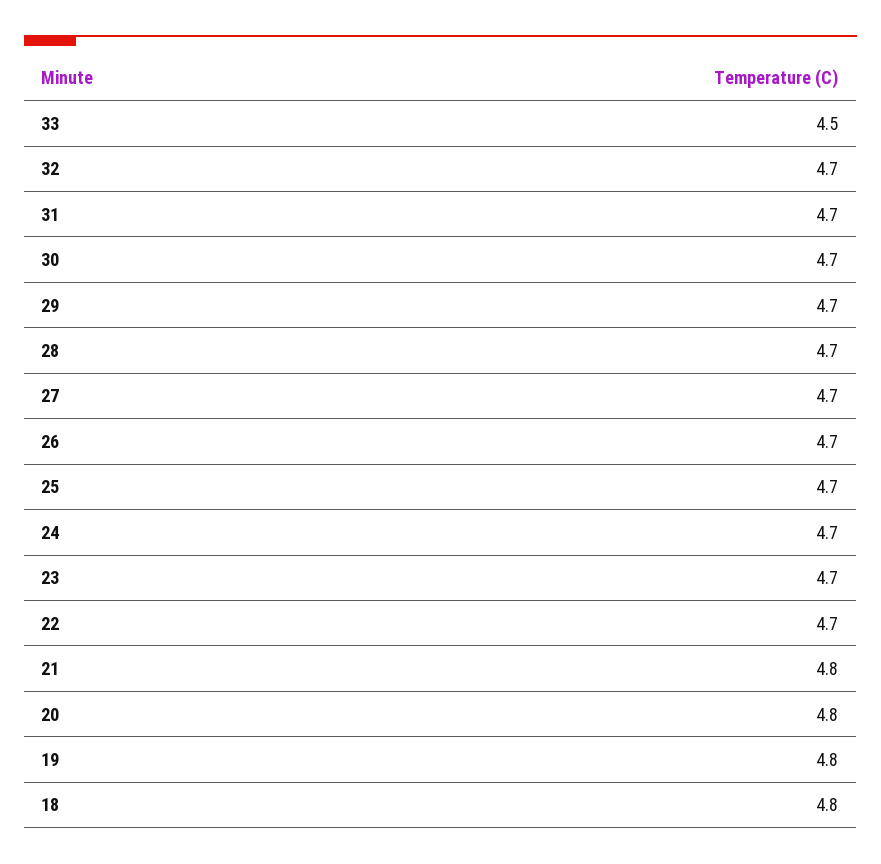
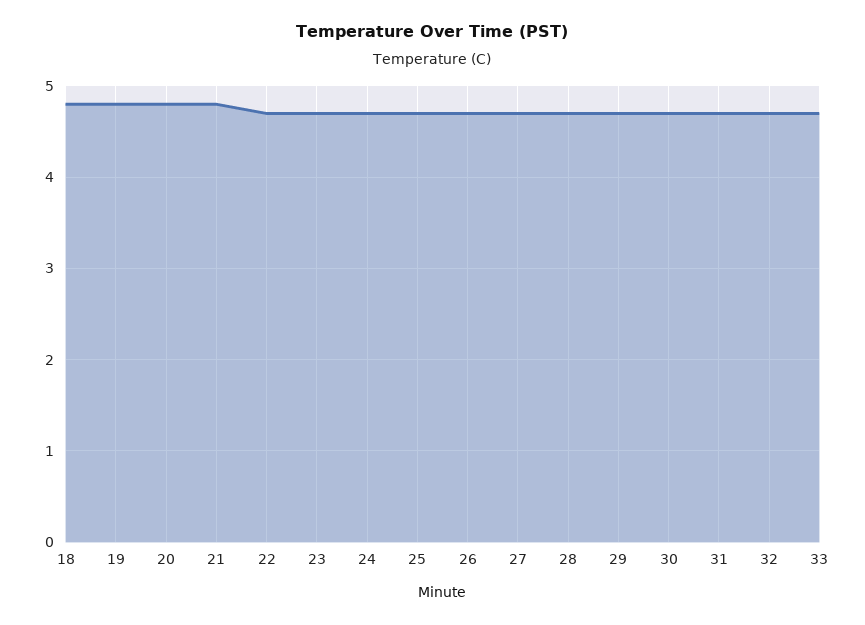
33: 4.5 -> 4.7

